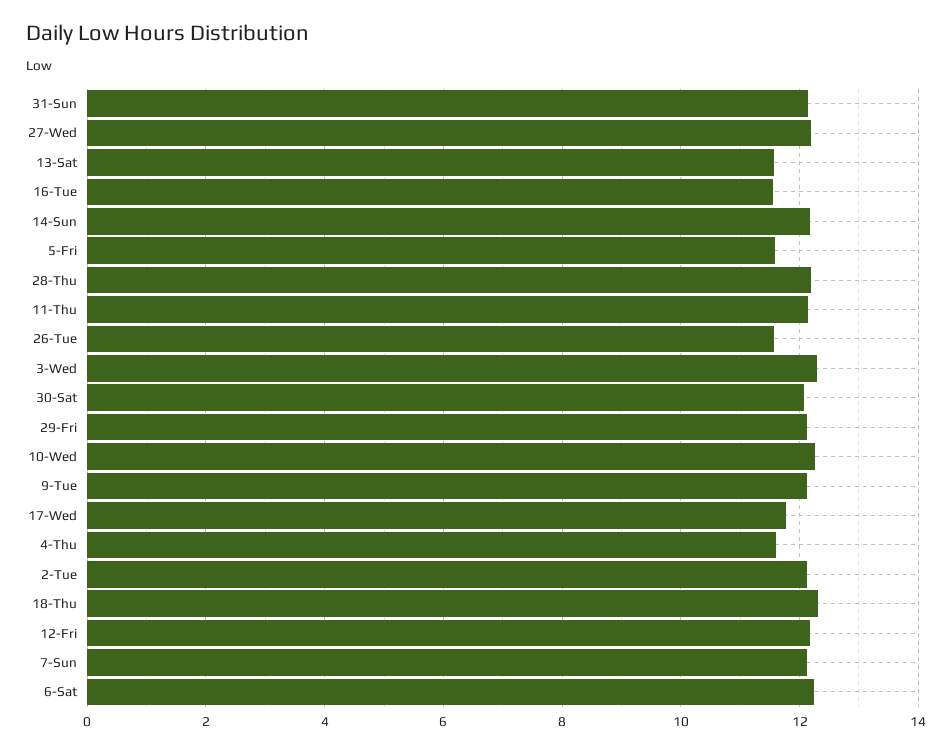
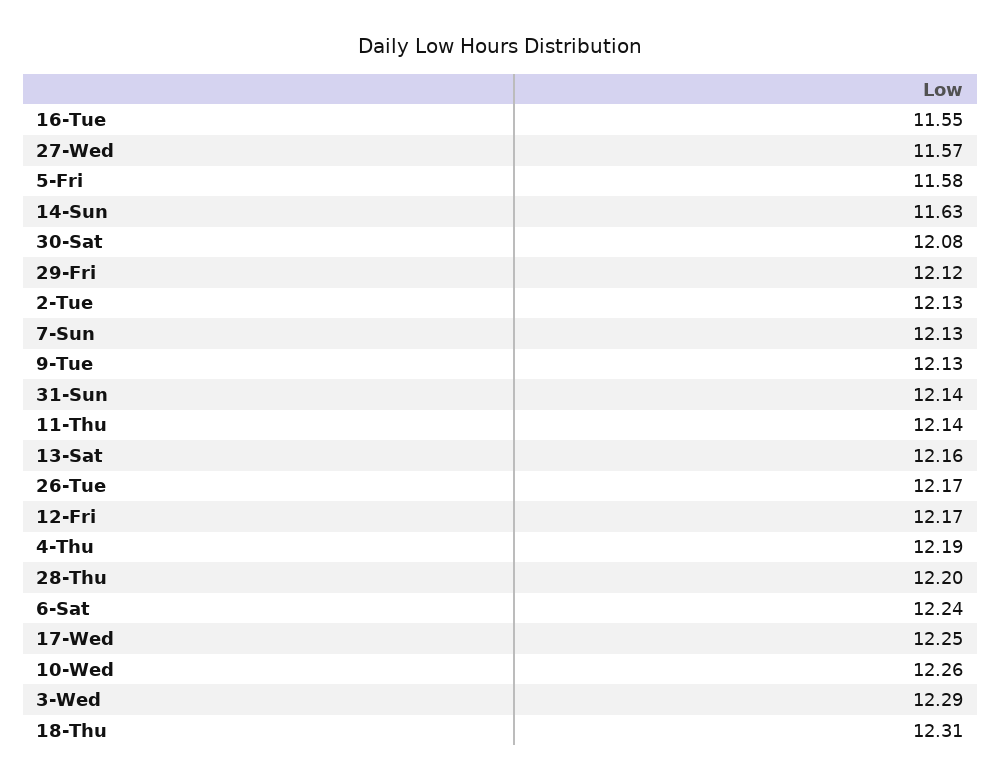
27-Wed: 12.2 -> 11.57
13-Sat: 11.6 -> 12.16
14-Sun: 12.2 -> 11.63
26-Tue: 11.6 -> 12.17
17-Wed: 11.8 -> 12.25
4-Thu: 11.6 -> 12.19

